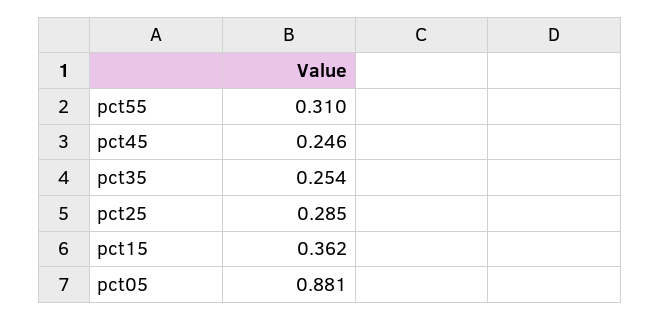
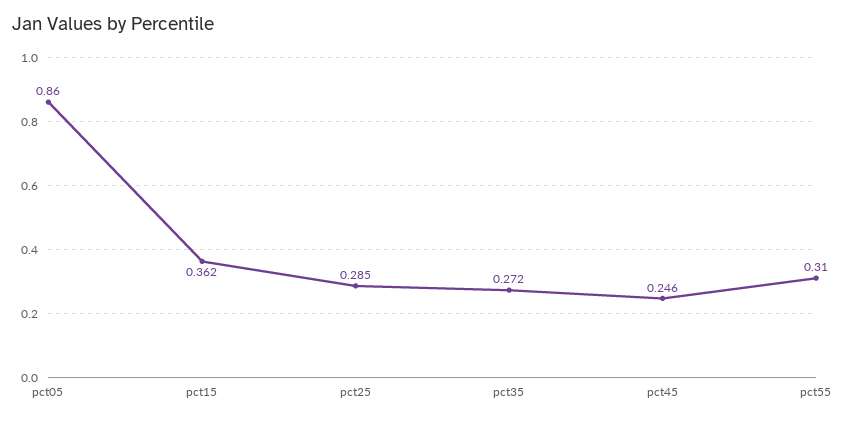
pct35: 0.254 -> 0.272
pct05: 0.881 -> 0.86

